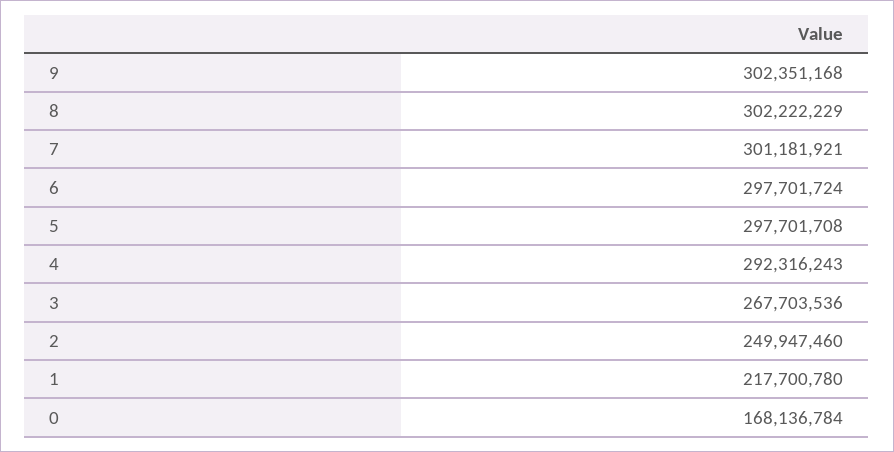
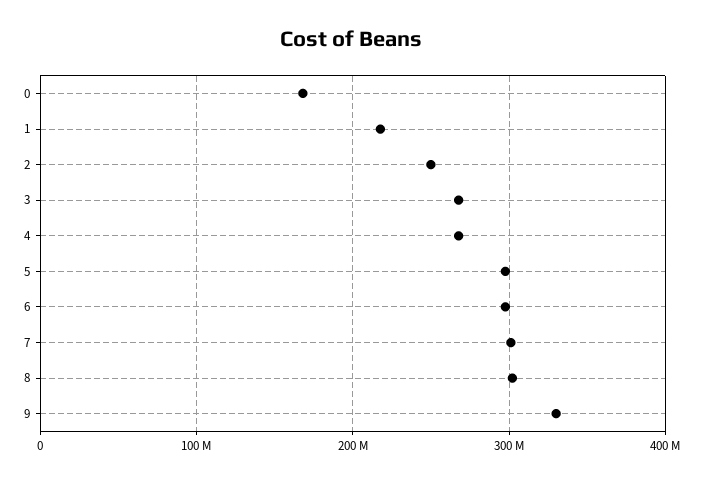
9: 302351168 -> 330000000
4: 292316243 -> 270000000

